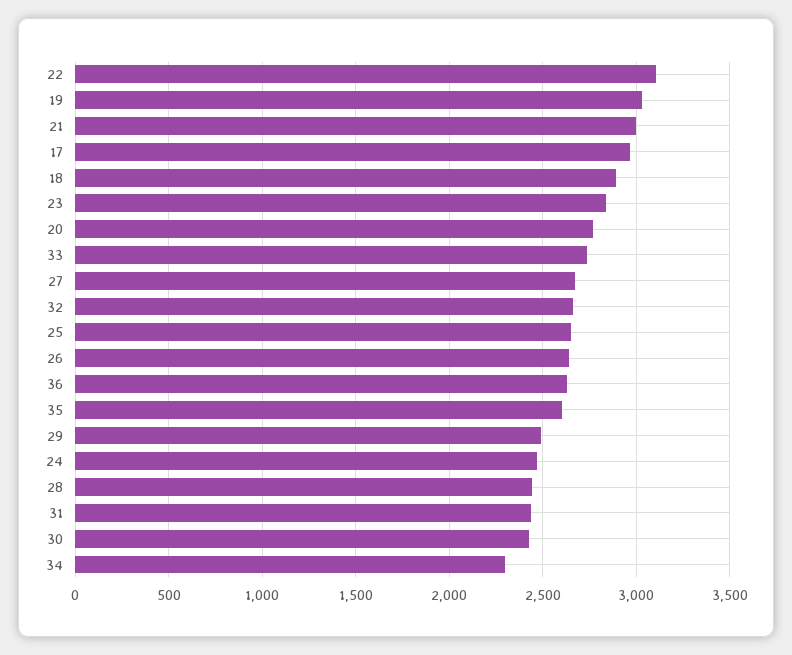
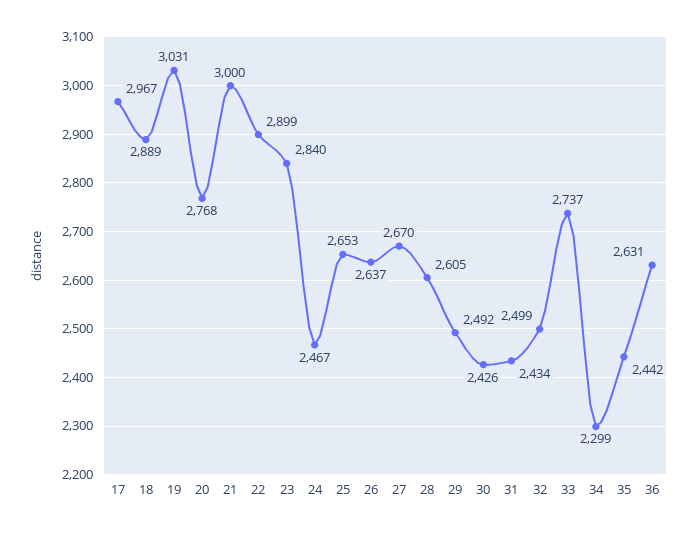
22: 3100 -> 2899
32: 2650 -> 2499
35: 2600 -> 2442
28: 2450 -> 2605

